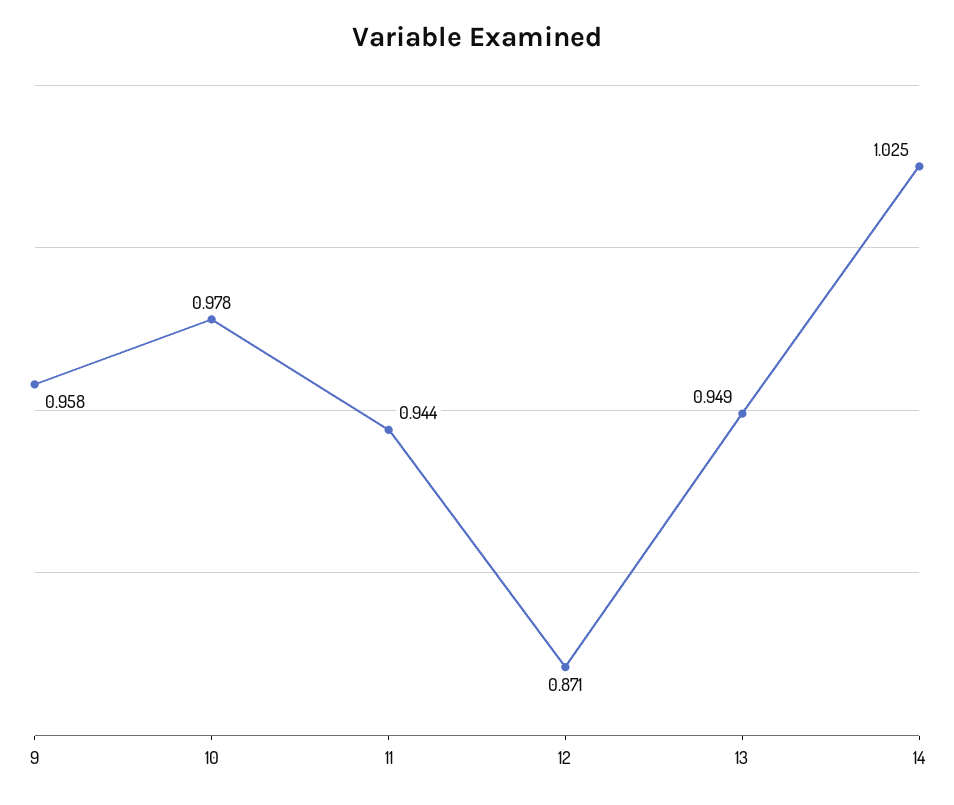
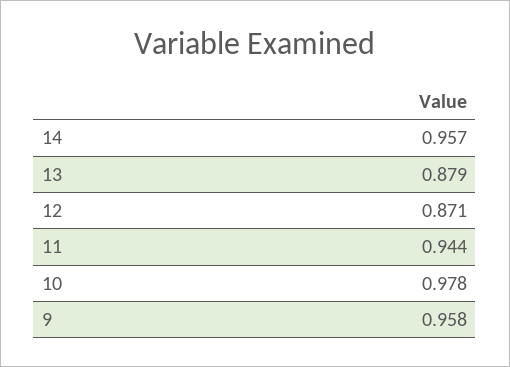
13: 0.949 -> 0.879
14: 1.025 -> 0.957

